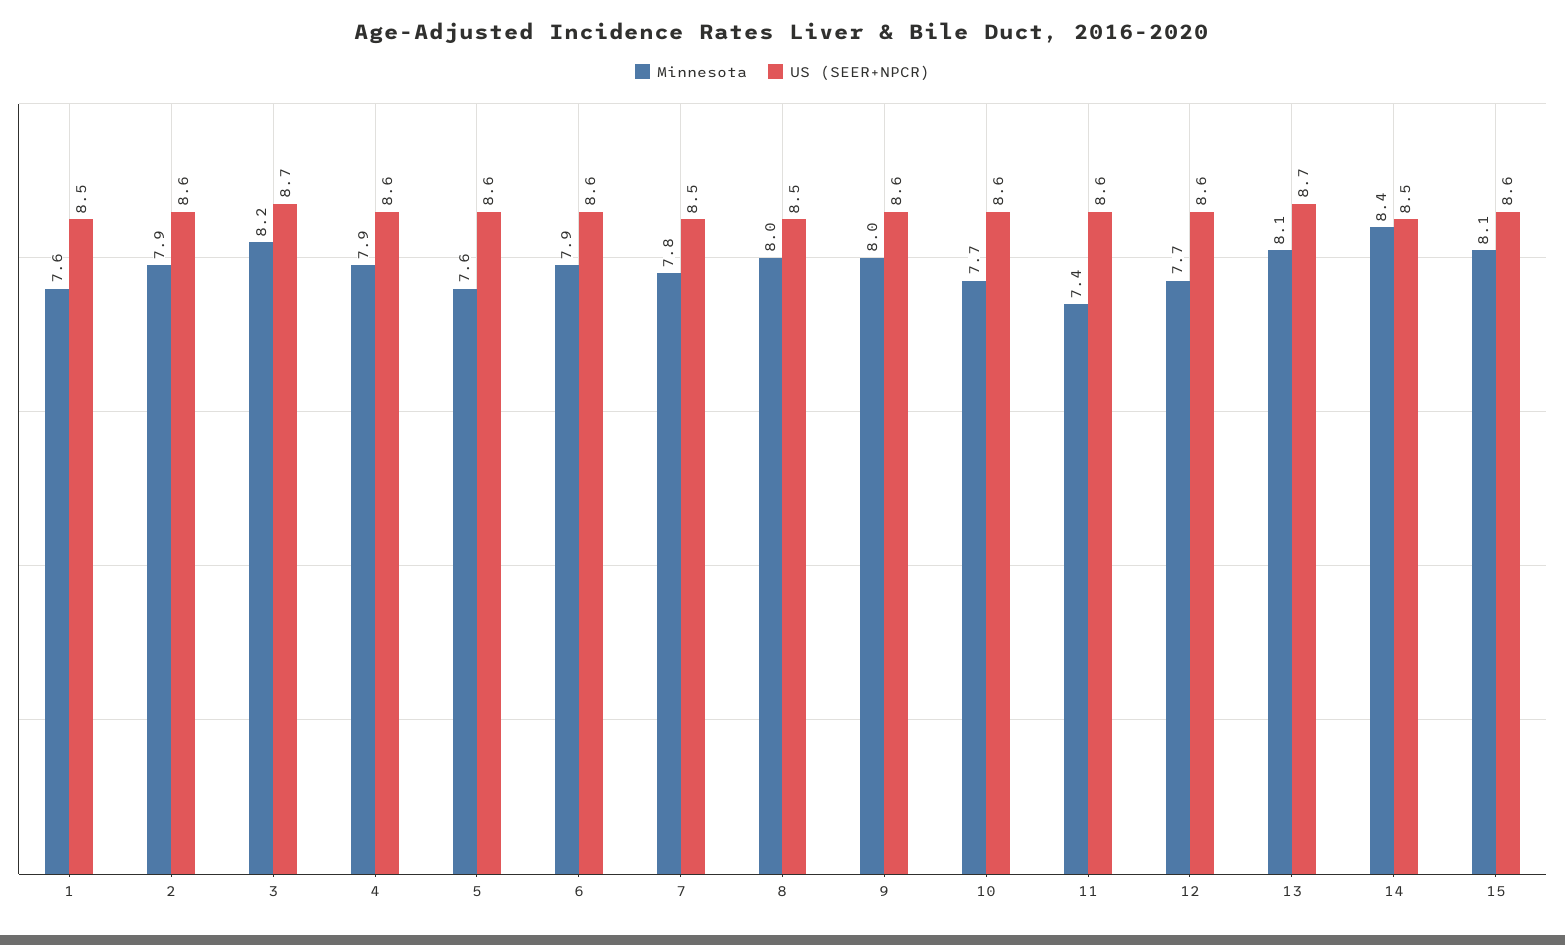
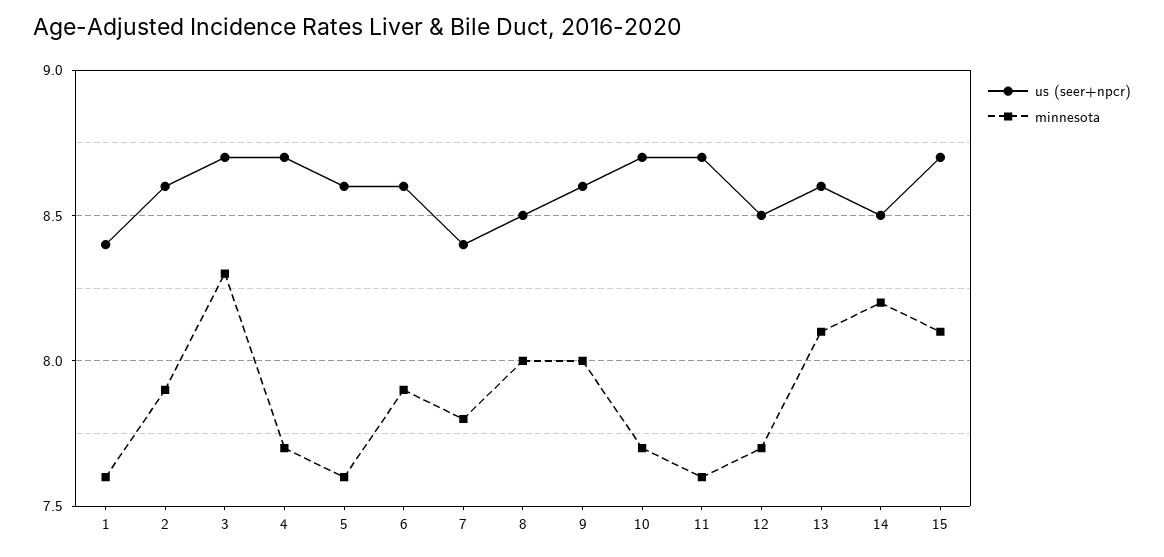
US (SEER+NPCR), 1: 8.5 -> 8.4
Minnesota, 3: 8.2 -> 8.3
Minnesota, 4: 7.9 -> 7.7
US (SEER+NPCR), 4: 8.6 -> 8.7
US (SEER+NPCR), 7: 8.5 -> 8.4
US (SEER+NPCR), 10: 8.6 -> 8.7
Minnesota, 11: 7.4 -> 7.6
US (SEER+NPCR), 11: 8.6 -> 8.7
US (SEER+NPCR), 12: 8.6 -> 8.5
US (SEER+NPCR), 13: 8.7 -> 8.6
Minnesota, 14: 8.4 -> 8.2
US (SEER+NPCR), 15: 8.6 -> 8.7

